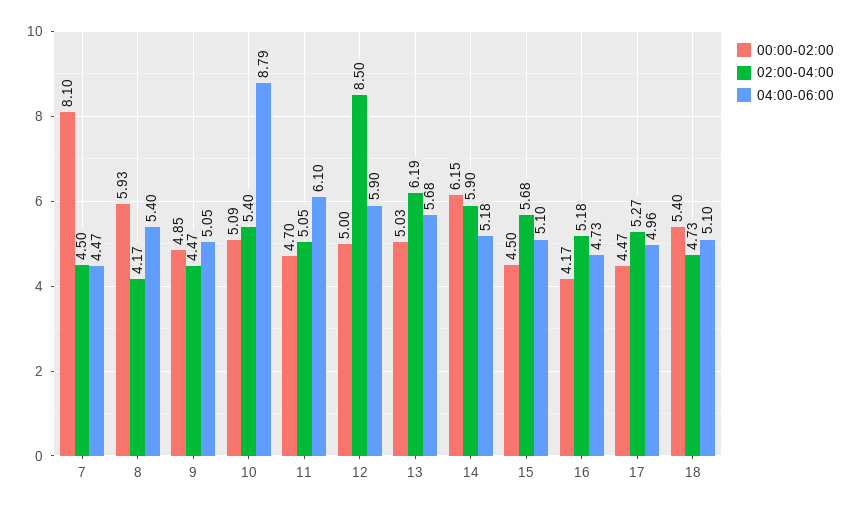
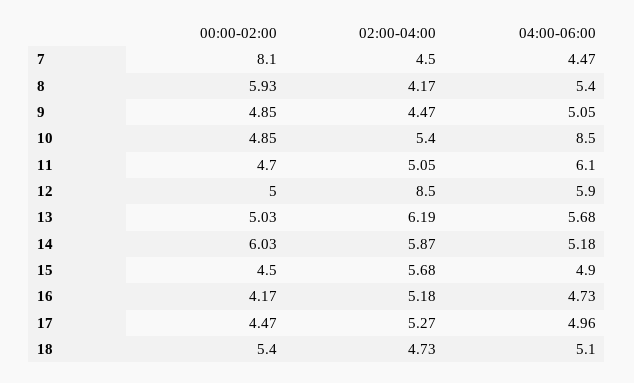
00:00-02:00, 10: 5.09 -> 4.85
04:00-06:00, 10: 8.79 -> 8.5
00:00-02:00, 14: 6.15 -> 6.03
02:00-04:00, 14: 5.9 -> 5.87
04:00-06:00, 15: 5.1 -> 4.9

